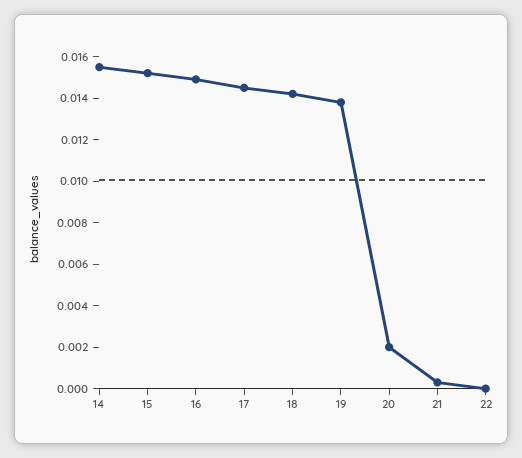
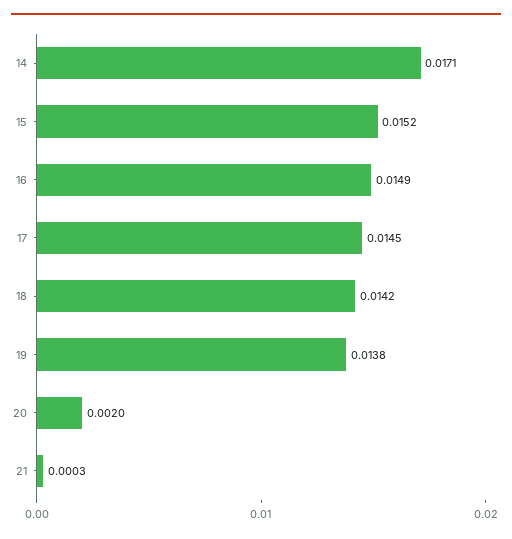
14: 0.0155 -> 0.0171
22: 0 -> none

